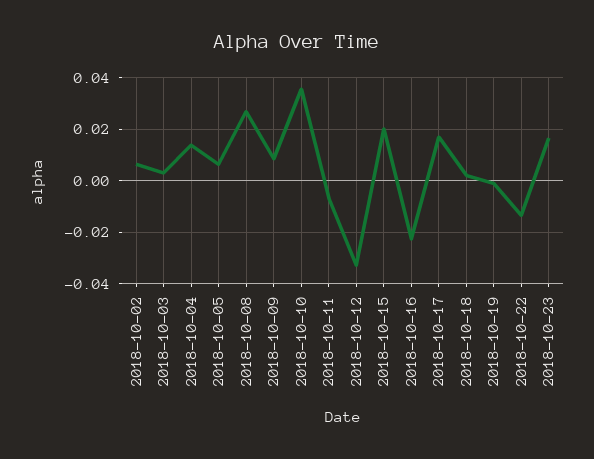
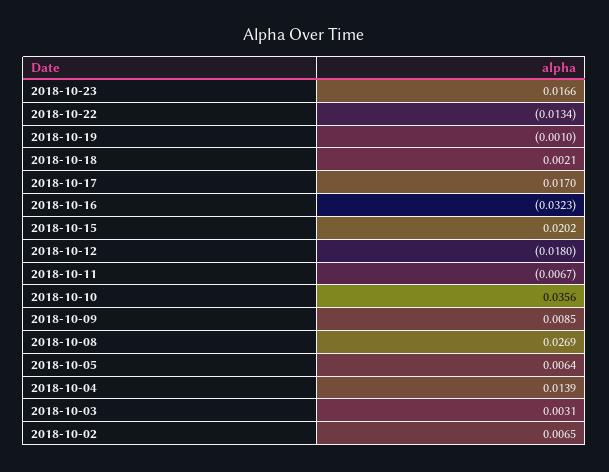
2018-10-12: -0.0325 -> -0.018
2018-10-16: -0.0225 -> -0.0323

